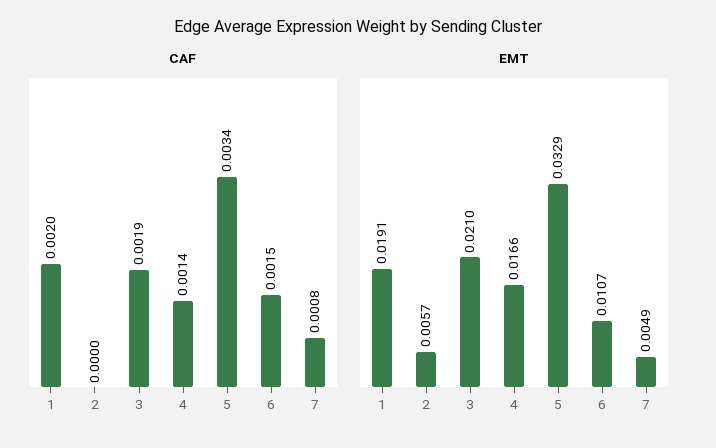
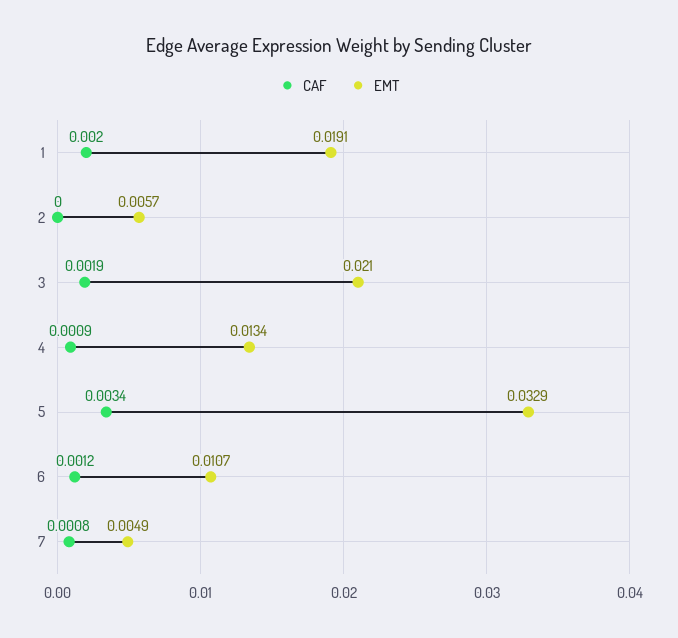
CAF, 4: 0.0014 -> 0.0009
CAF, 6: 0.0015 -> 0.0012
EMT, 4: 0.0166 -> 0.0134

